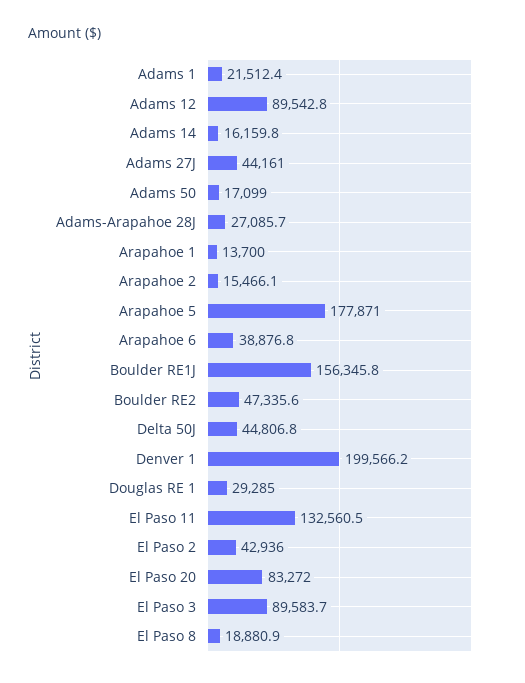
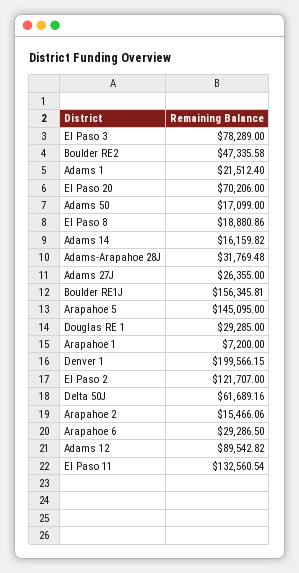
Adams 27J: 44161 -> 26355
Adams-Arapahoe 28J: 27085.7 -> 31769.48
Arapahoe 1: 13700 -> 7200
Arapahoe 5: 177871 -> 145095
Arapahoe 6: 38876.8 -> 29286.5
Delta 50J: 44806.8 -> 61689.16
El Paso 2: 42936 -> 121707
El Paso 20: 83272 -> 70206
El Paso 3: 89583.7 -> 78289

